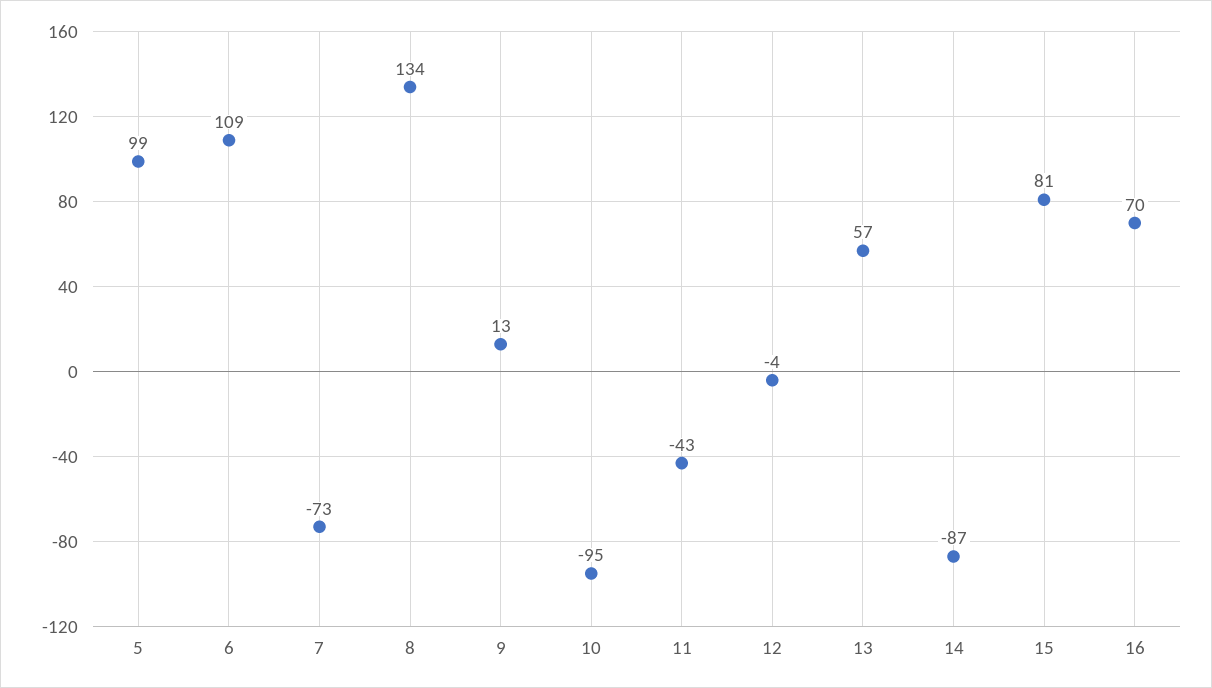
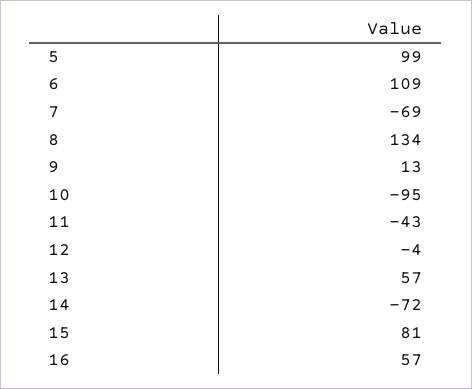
7: -73 -> -69
14: -87 -> -72
16: 70 -> 57

